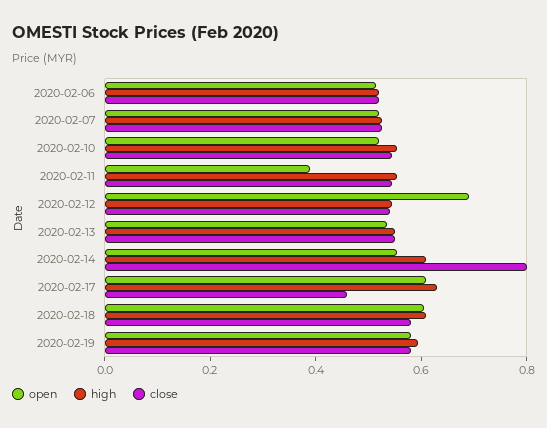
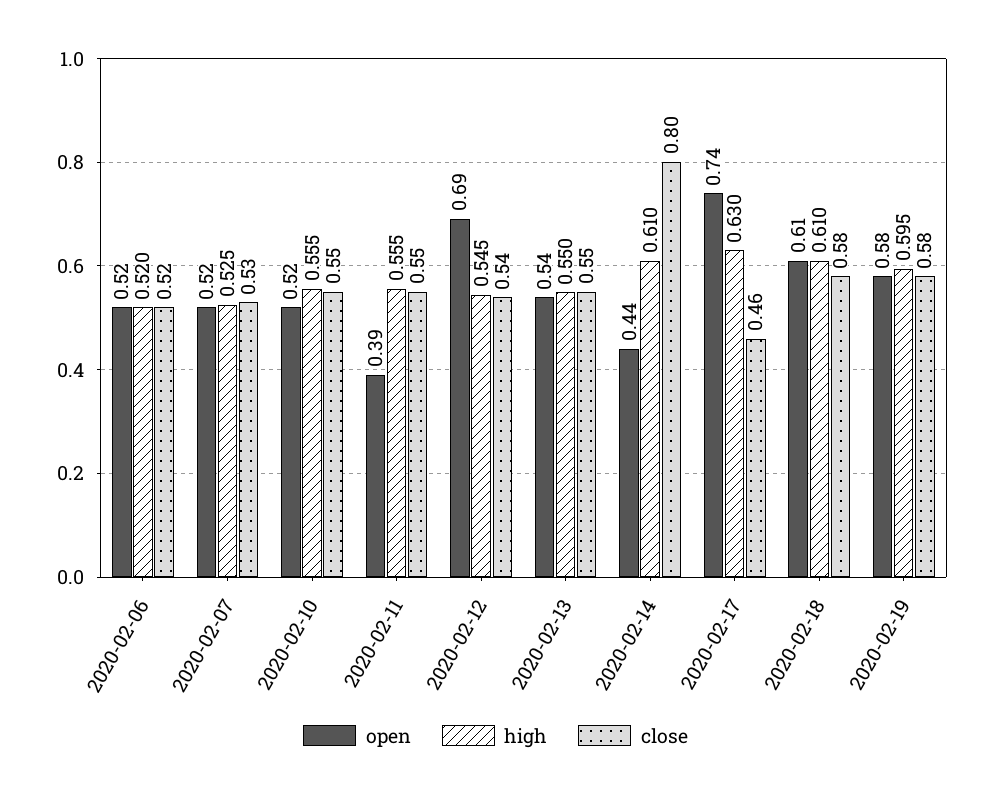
open, 2020-02-14: 0.55 -> 0.44
open, 2020-02-17: 0.6 -> 0.74

